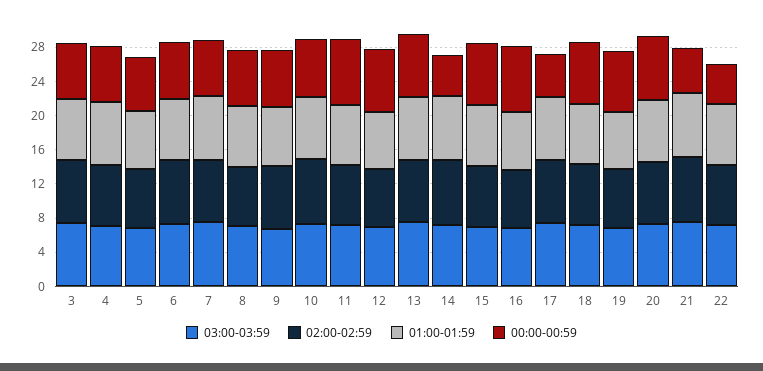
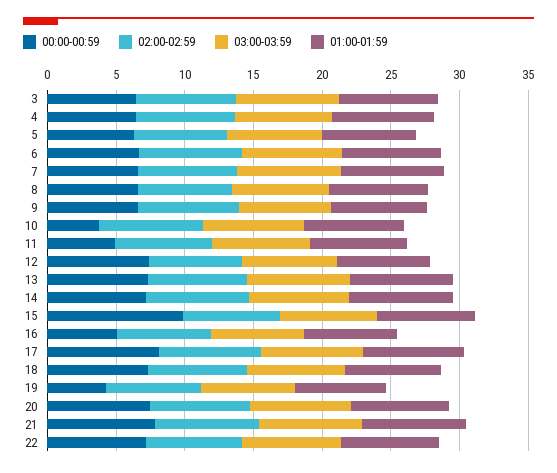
00:00-00:59, 10: 7 -> 4
00:00-00:59, 11: 8 -> 5
00:00-00:59, 14: 5 -> 7
00:00-00:59, 15: 7 -> 10
00:00-00:59, 16: 8 -> 5
00:00-00:59, 17: 5 -> 8
00:00-00:59, 19: 7 -> 4
00:00-00:59, 21: 5 -> 8
00:00-00:59, 22: 5 -> 7

